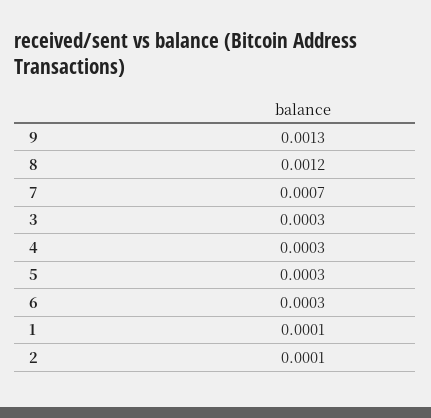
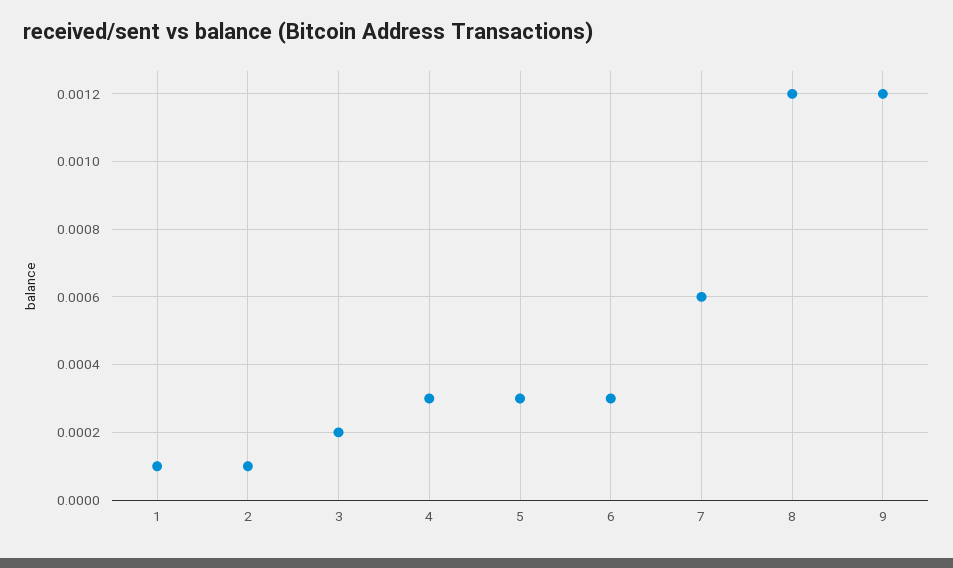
9: 0.0013 -> 0.0012
7: 0.0007 -> 0.0006
3: 0.0003 -> 0.0002

